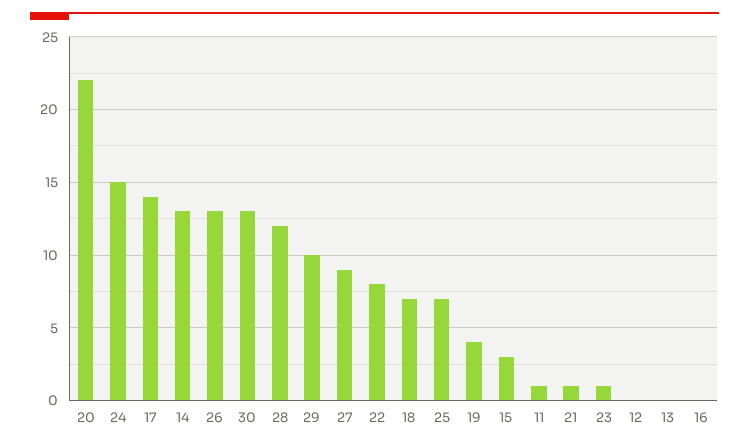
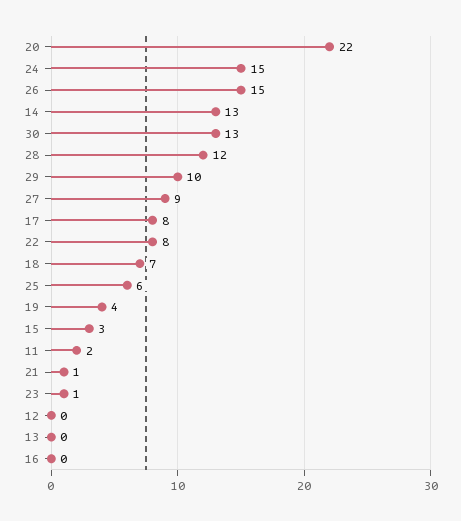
17: 14 -> 8
26: 13 -> 15
25: 7 -> 6
11: 1 -> 2

